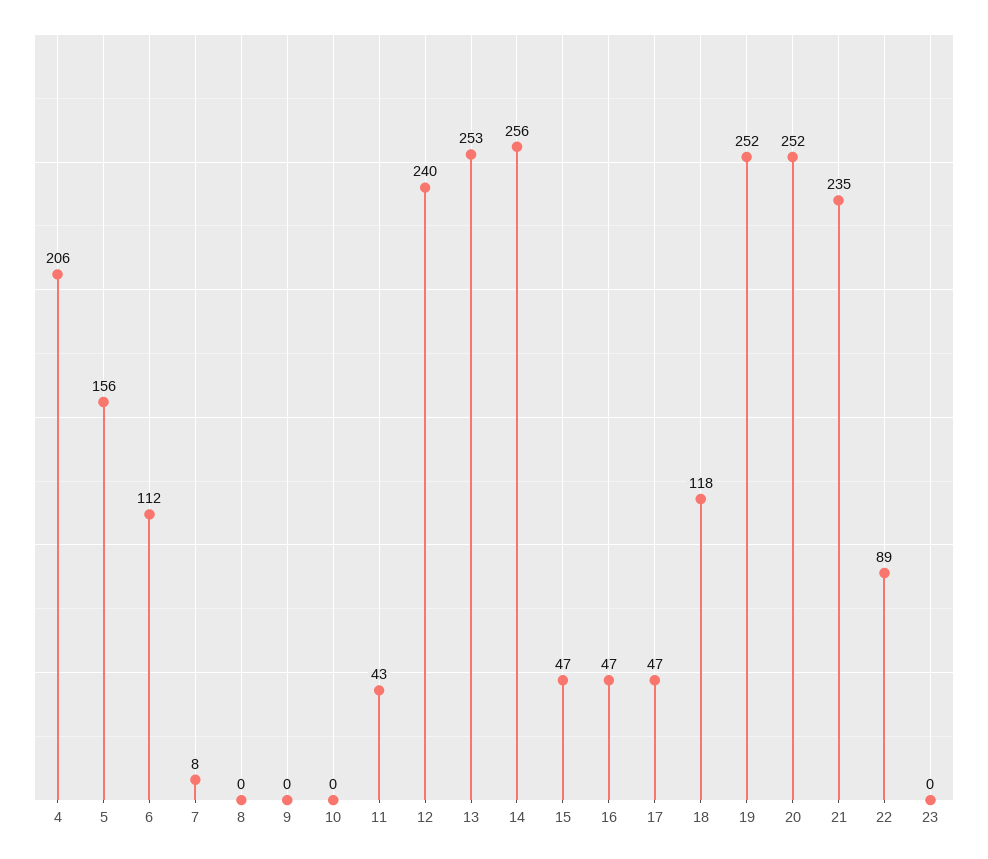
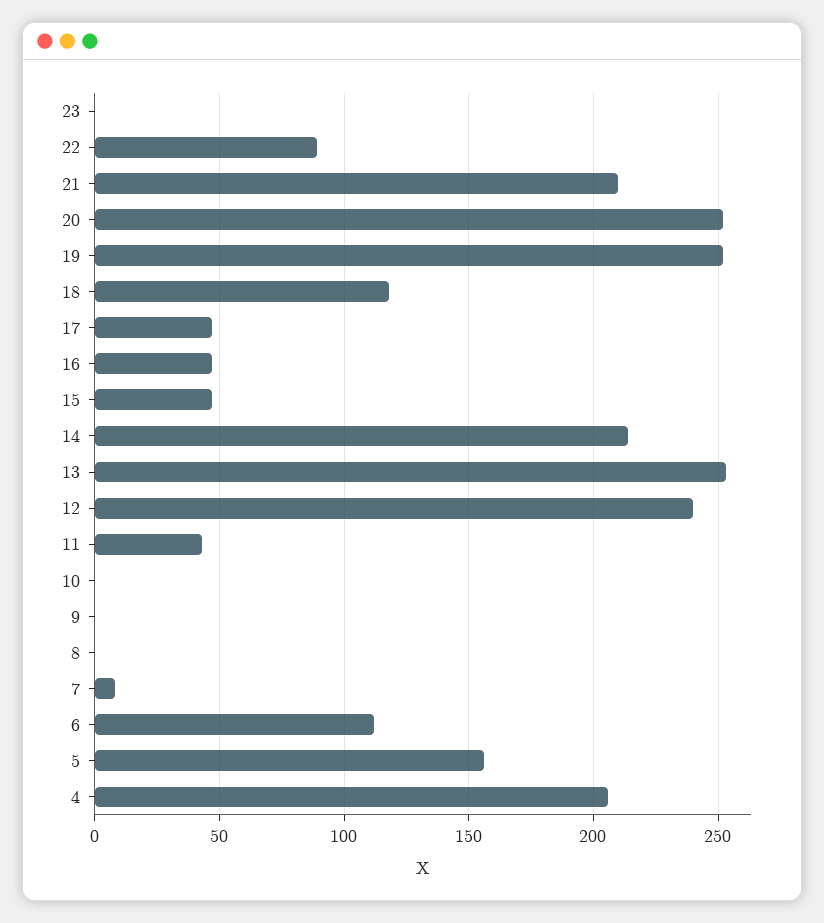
14: 256 -> 215
21: 235 -> 210

